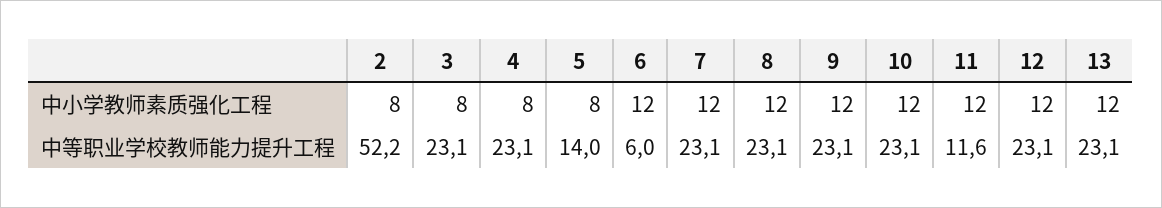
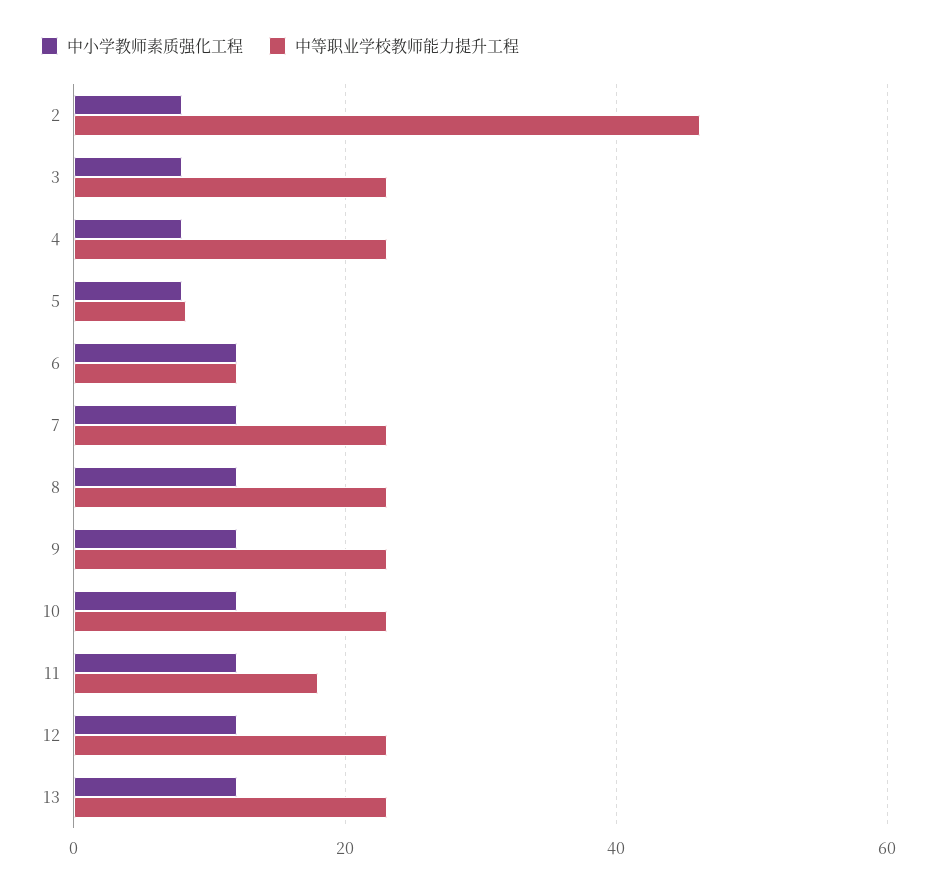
中等职业学校教师能力提升工程, 2: 52.2 -> 46
中等职业学校教师能力提升工程, 5: 14 -> 8
中等职业学校教师能力提升工程, 6: 6 -> 12
中等职业学校教师能力提升工程, 11: 11.6 -> 18

